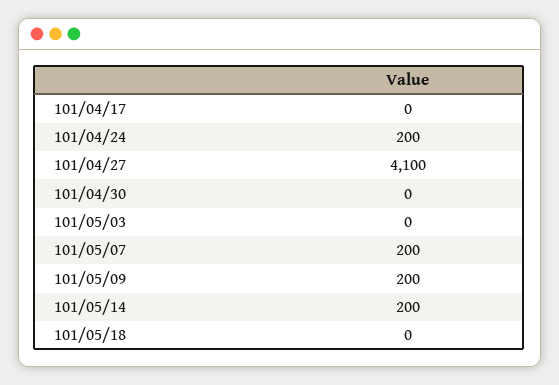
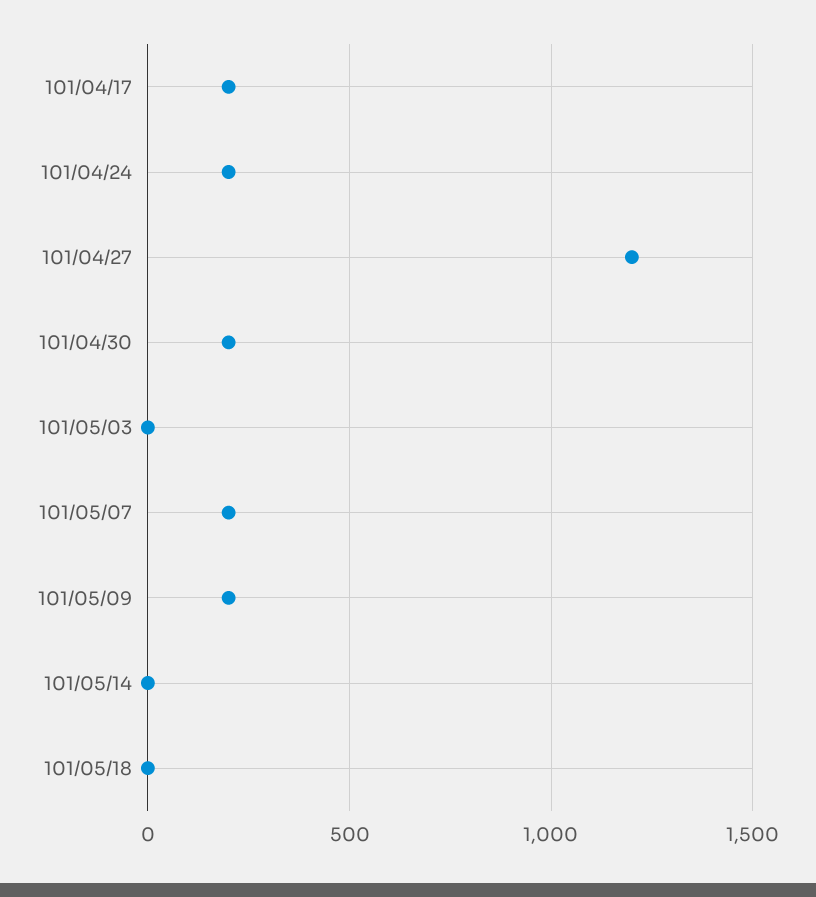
101/04/17: 0 -> 200
101/04/27: 4100 -> 1200
101/04/30: 0 -> 200
101/05/14: 200 -> 0

